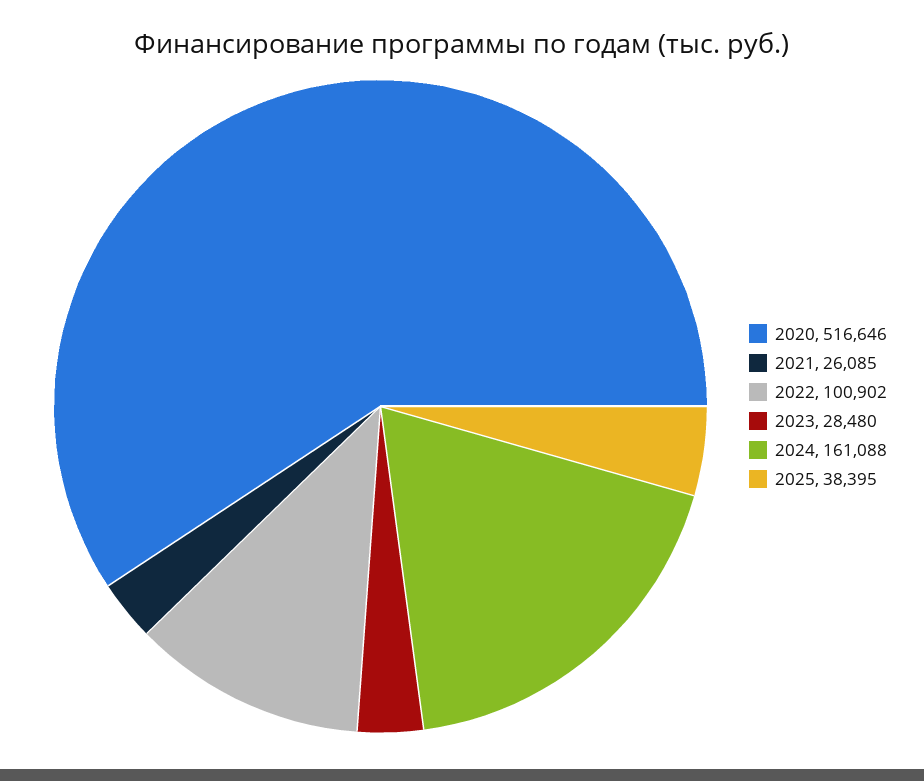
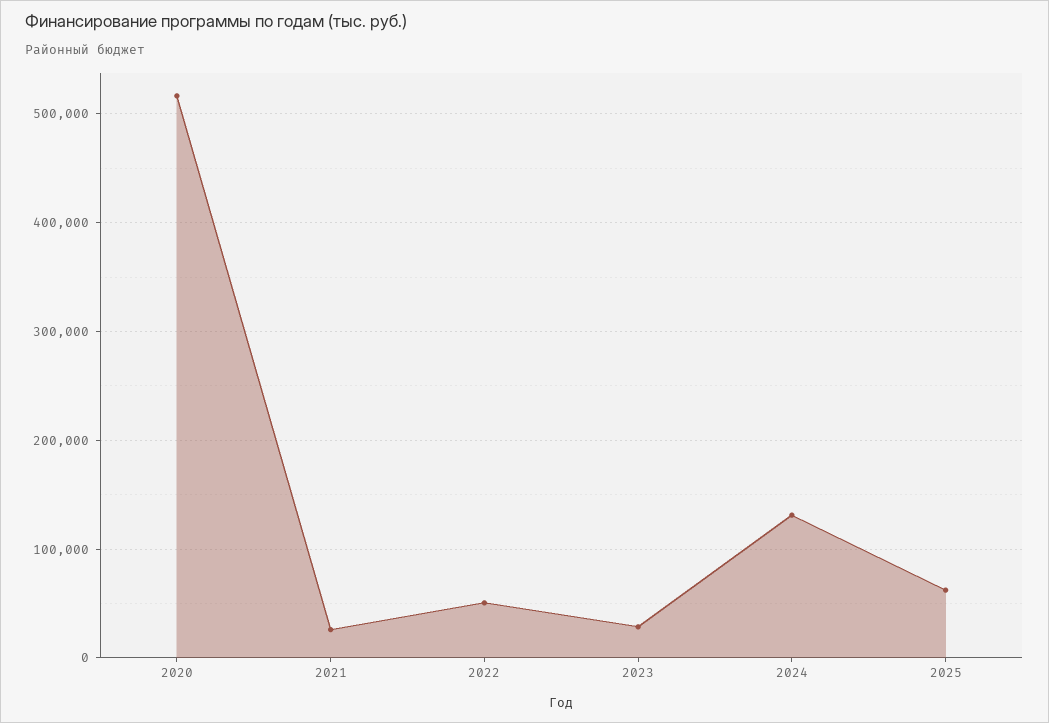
2022: 100902 -> 50000
2024: 161088 -> 130000
2025: 38395 -> 60000

